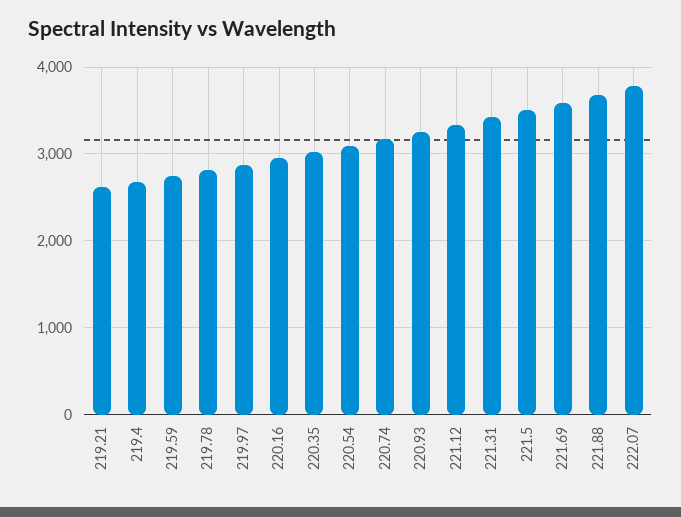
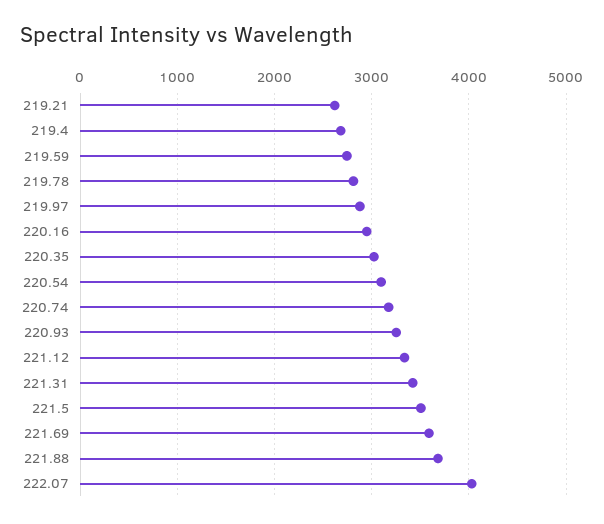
222.07: 3800 -> 4000

